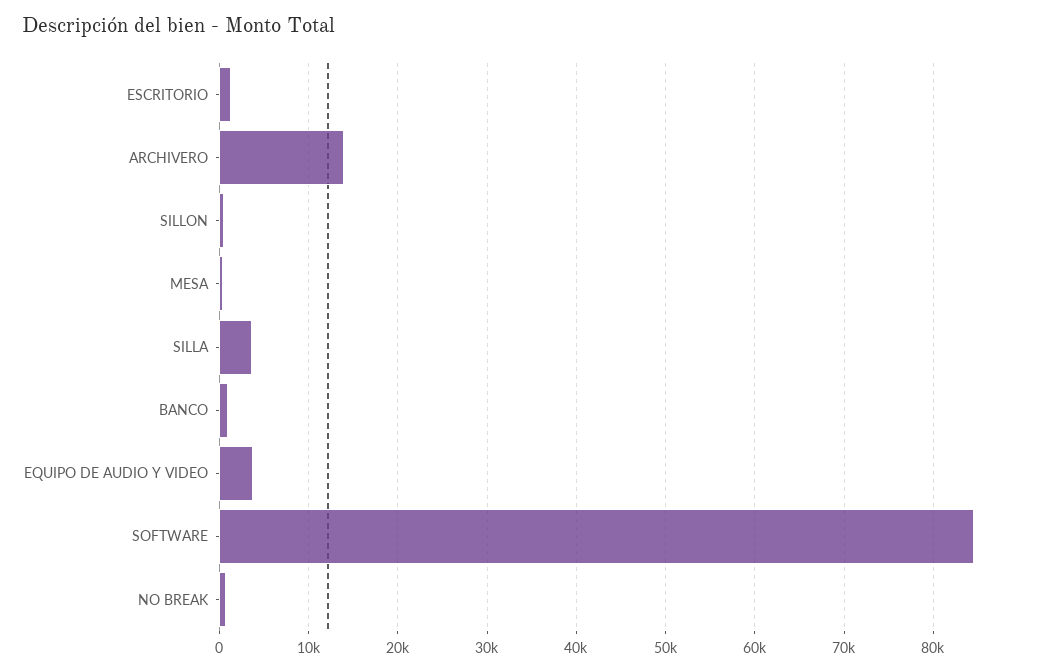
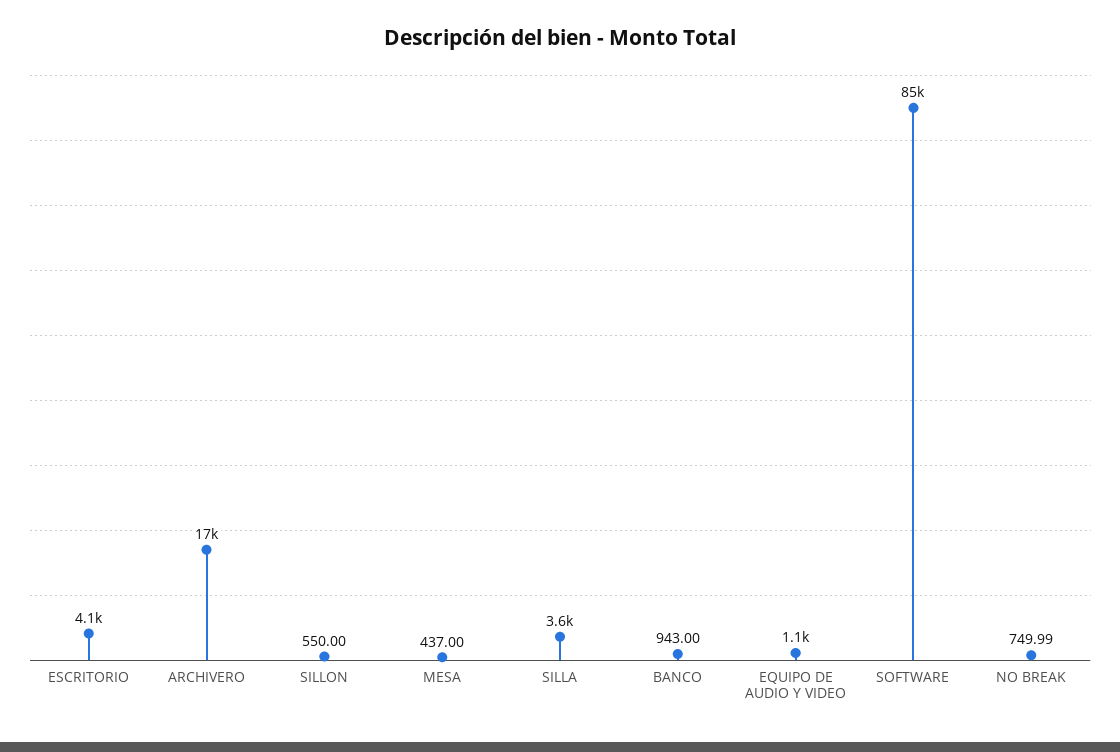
ESCRITORIO: 1000 -> 4100
ARCHIVERO: 14000 -> 17000
EQUIPO DE AUDIO Y VIDEO: 4000 -> 1100

